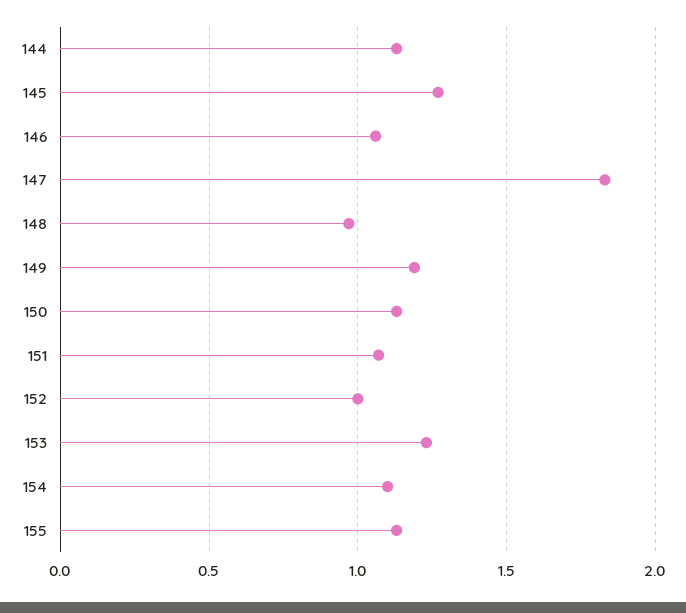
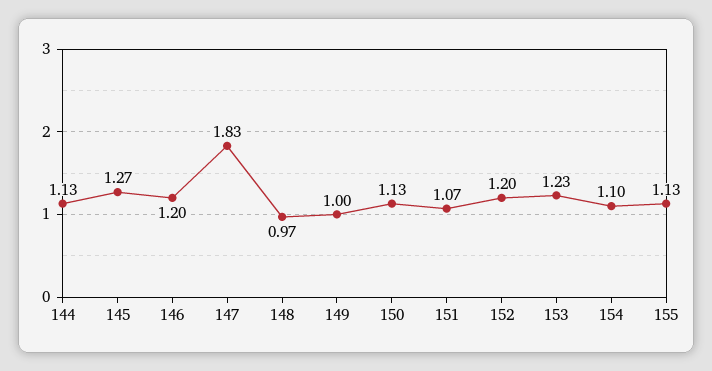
146: 1.05 -> 1.2
149: 1.2 -> 1
152: 1 -> 1.2

